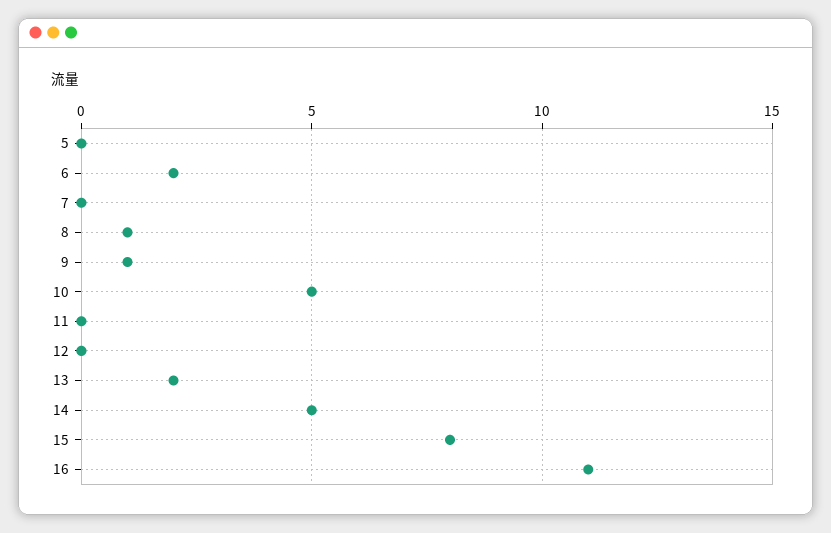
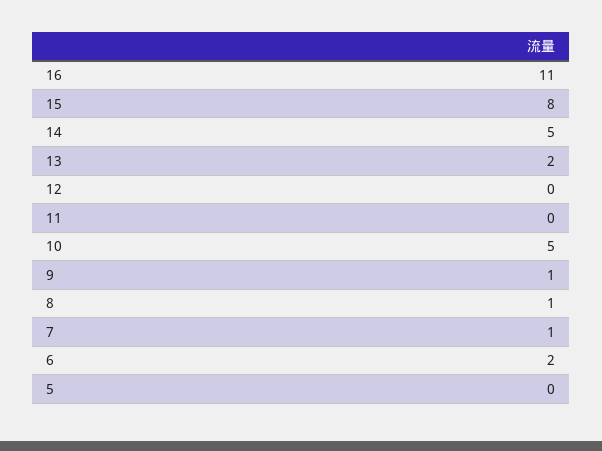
7: 0 -> 1

